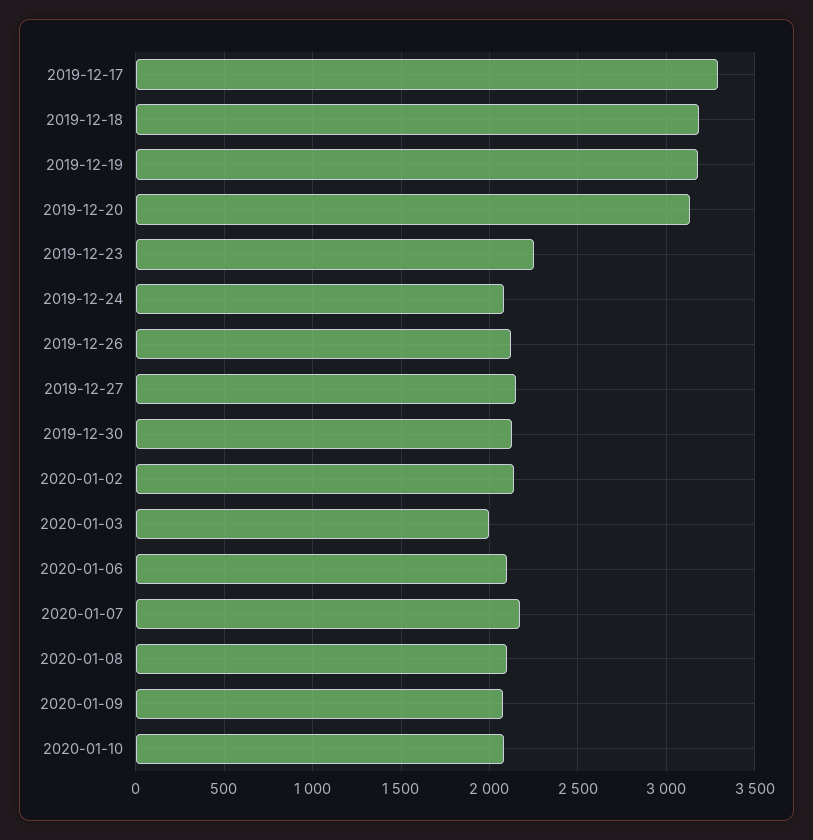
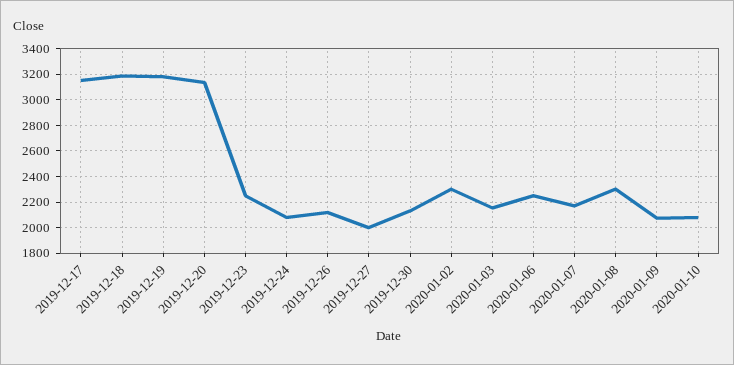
2019-12-17: 3300 -> 3150
2019-12-27: 2150 -> 2000
2020-01-02: 2150 -> 2300
2020-01-03: 2000 -> 2150
2020-01-06: 2100 -> 2250
2020-01-08: 2100 -> 2300

